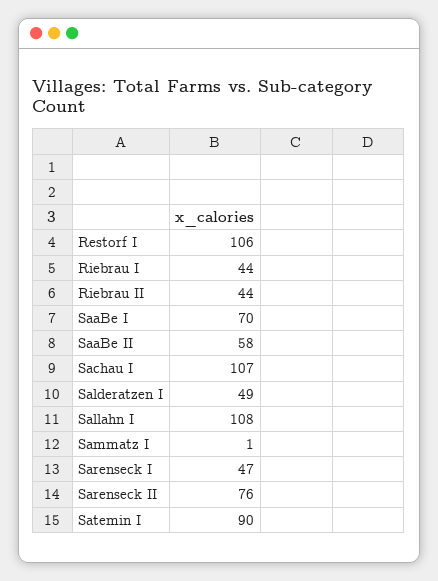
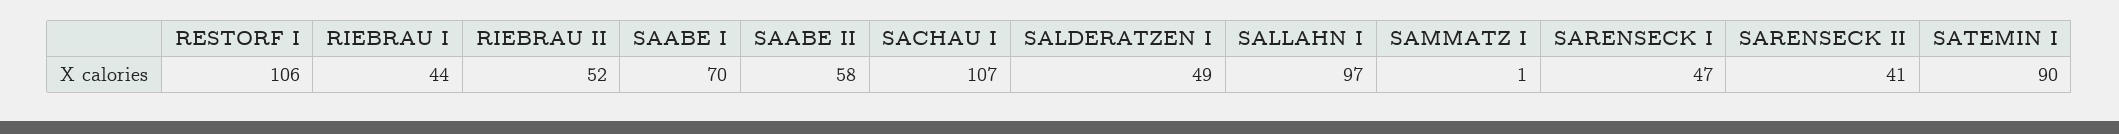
Riebrau II: 44 -> 52
Sallahn I: 108 -> 97
Sarenseck II: 76 -> 41

